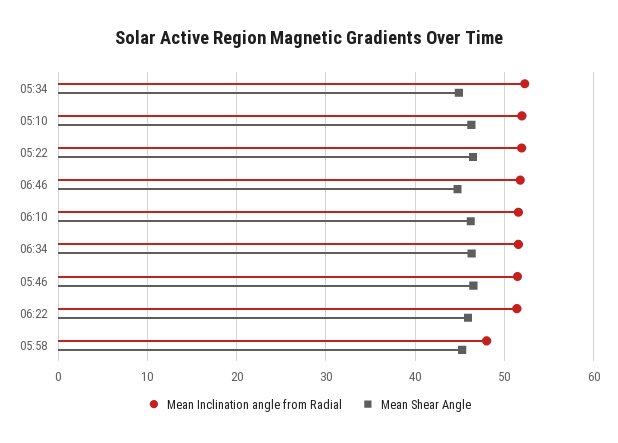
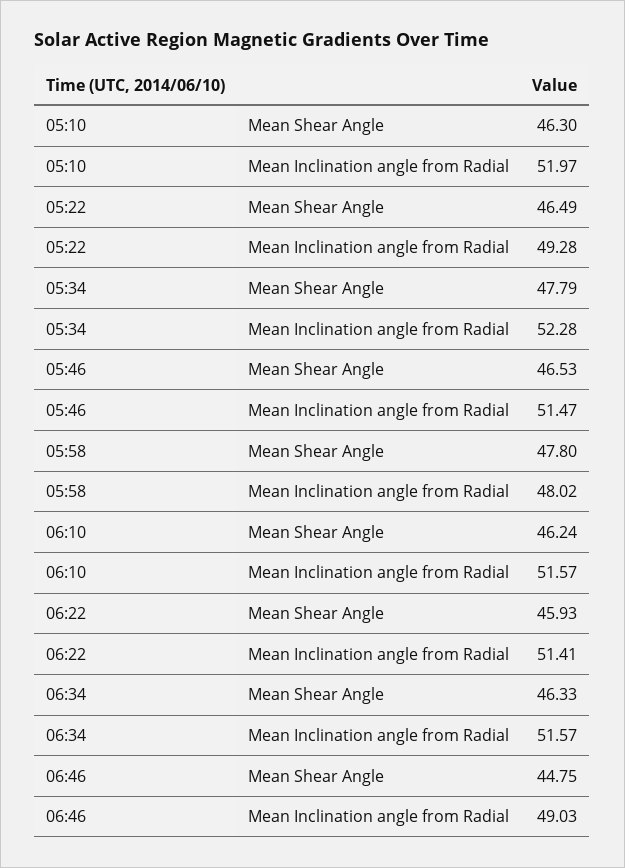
Mean Shear Angle, 05:34: 45 -> 47.79
Mean Inclination angle from Radial, 05:22: 52 -> 49.28
Mean Inclination angle from Radial, 06:46: 52 -> 49.03
Mean Shear Angle, 05:58: 45 -> 47.8

